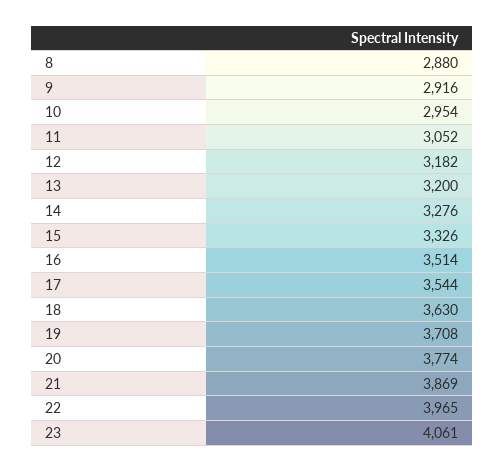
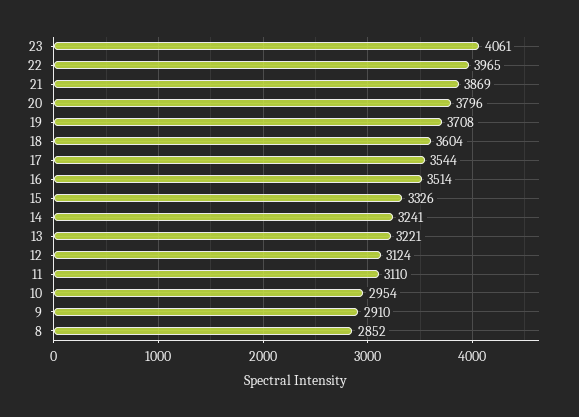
8: 2880 -> 2852
9: 2916 -> 2910
11: 3052 -> 3110
12: 3182 -> 3124
13: 3200 -> 3221
14: 3276 -> 3241
18: 3630 -> 3604
20: 3774 -> 3796

